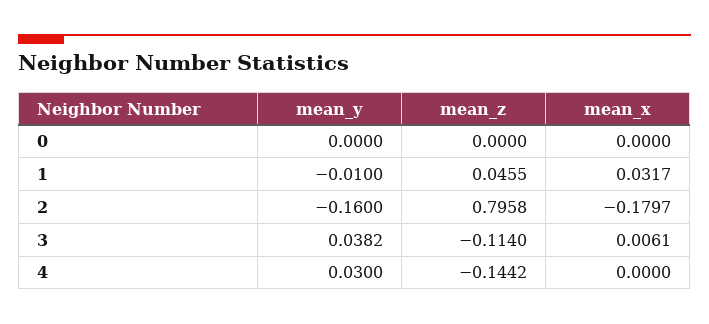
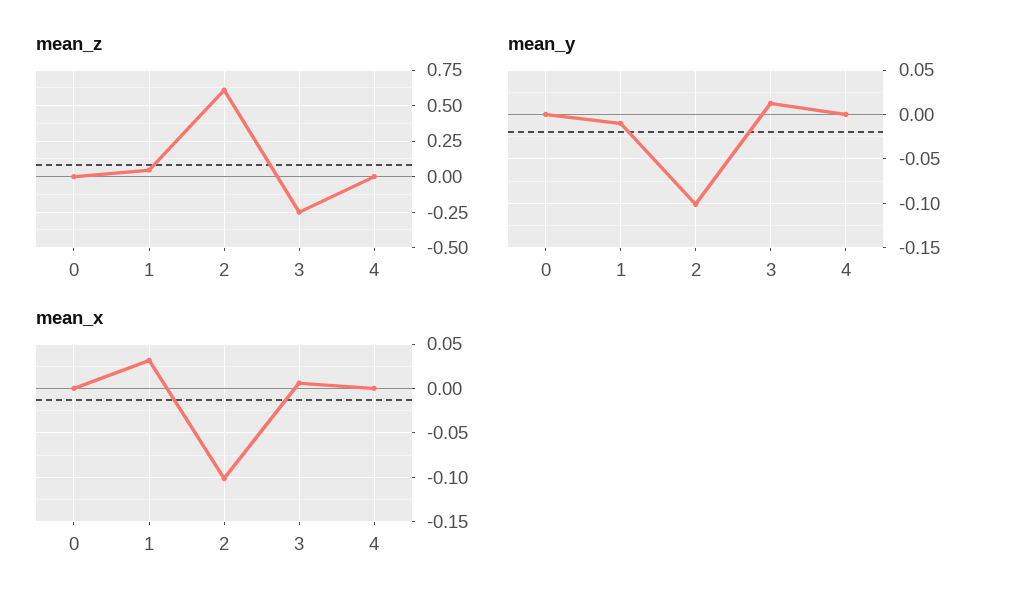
mean_y, 2: -0.16 -> -0.1
mean_z, 2: 0.7958 -> 0.6
mean_x, 2: -0.1797 -> -0.1
mean_y, 3: 0.0382 -> 0.01
mean_z, 3: -0.114 -> -0.25
mean_y, 4: 0.03 -> 0
mean_z, 4: -0.1442 -> 0

